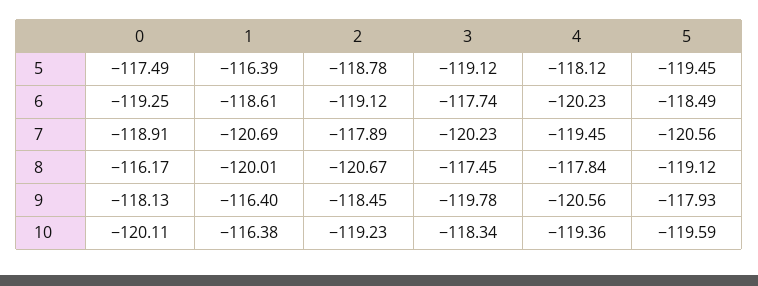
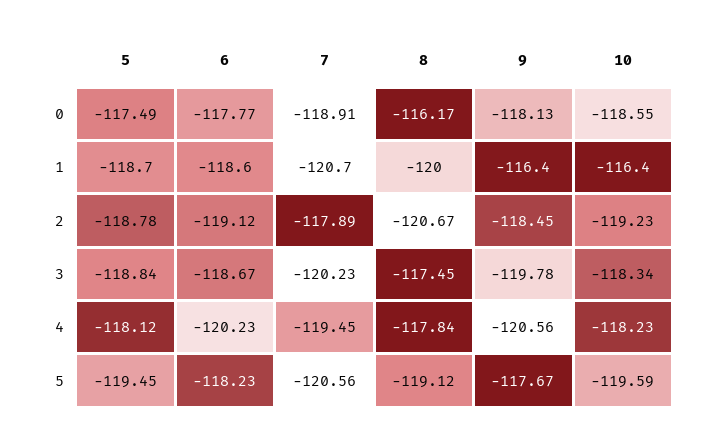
1, 5: -116.39 -> -118.7
3, 5: -119.12 -> -118.84
0, 6: -119.25 -> -117.77
3, 6: -117.74 -> -118.67
5, 6: -118.49 -> -118.23
5, 9: -117.93 -> -117.67
0, 10: -120.11 -> -118.55
4, 10: -119.36 -> -118.23

